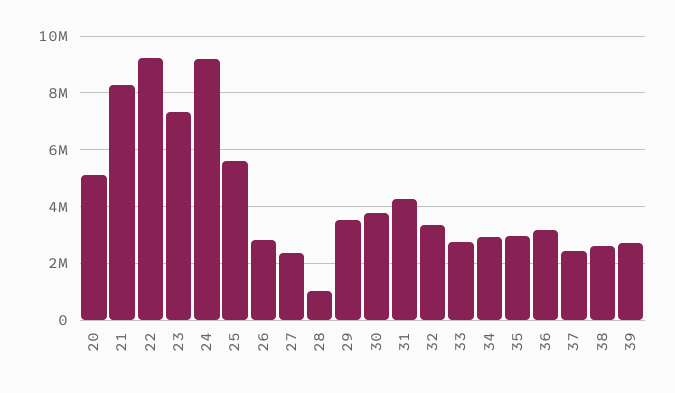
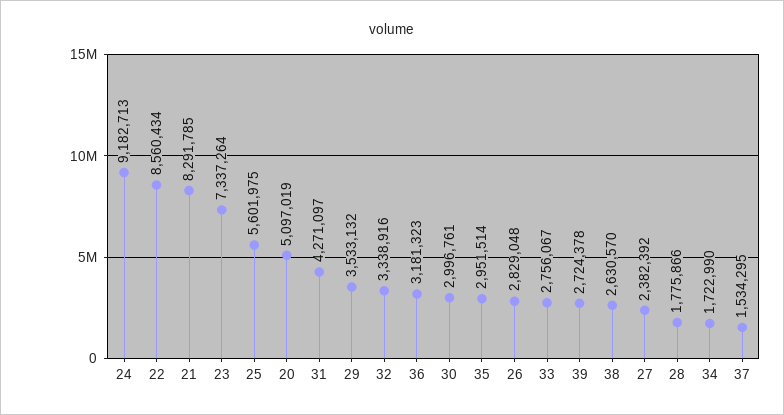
22: 9250000 -> 8560434
28: 1000000 -> 1775866
30: 3750000 -> 2996761
34: 3000000 -> 1722990
37: 2500000 -> 1534295

